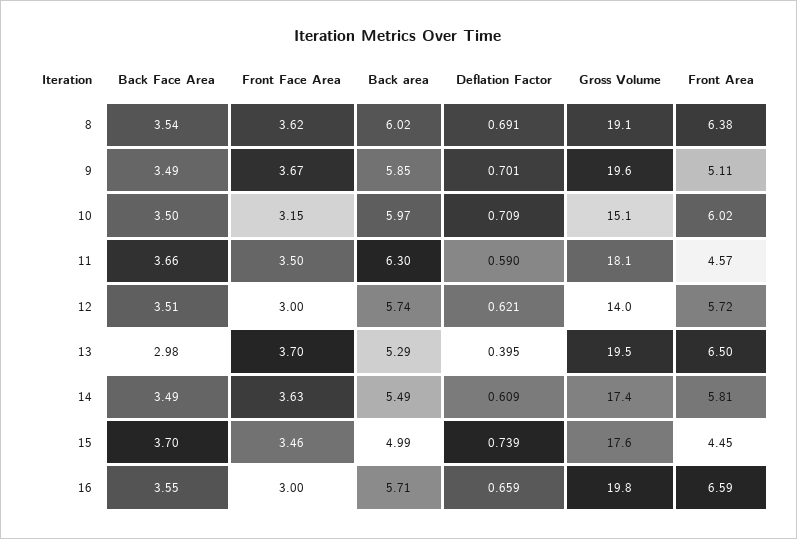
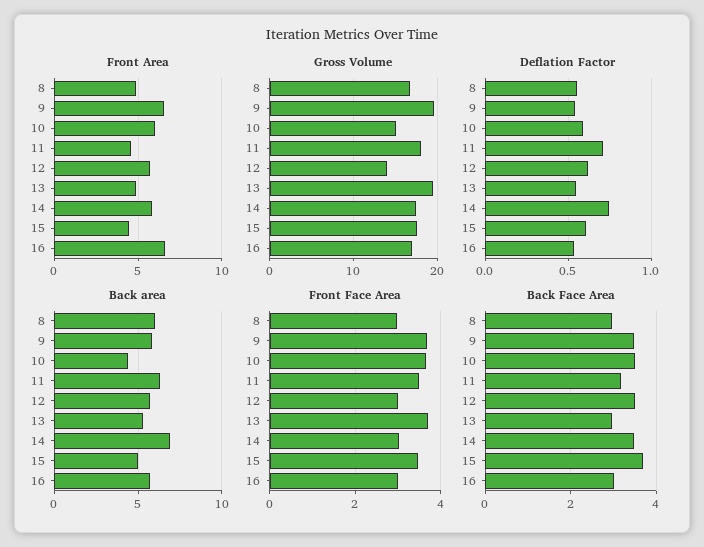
Back Face Area, 8: 3.54 -> 3
Front Face Area, 8: 3.62 -> 3
Deflation Factor, 8: 0.691 -> 0.55
Gross Volume, 8: 19.1 -> 17
Front Area, 8: 6.38 -> 5
Deflation Factor, 9: 0.701 -> 0.55
Front Area, 9: 5.11 -> 6.5
Front Face Area, 10: 3.15 -> 3.6
Back area, 10: 5.97 -> 4.5
Deflation Factor, 10: 0.709 -> 0.6
Back Face Area, 11: 3.66 -> 3.2
Deflation Factor, 11: 0.59 -> 0.7
Deflation Factor, 13: 0.395 -> 0.55
Front Area, 13: 6.5 -> 5
Front Face Area, 14: 3.63 -> 3
Back area, 14: 5.49 -> 7
Deflation Factor, 14: 0.609 -> 0.75
Deflation Factor, 15: 0.739 -> 0.6
Back Face Area, 16: 3.55 -> 3
Deflation Factor, 16: 0.659 -> 0.55
Gross Volume, 16: 19.8 -> 17

